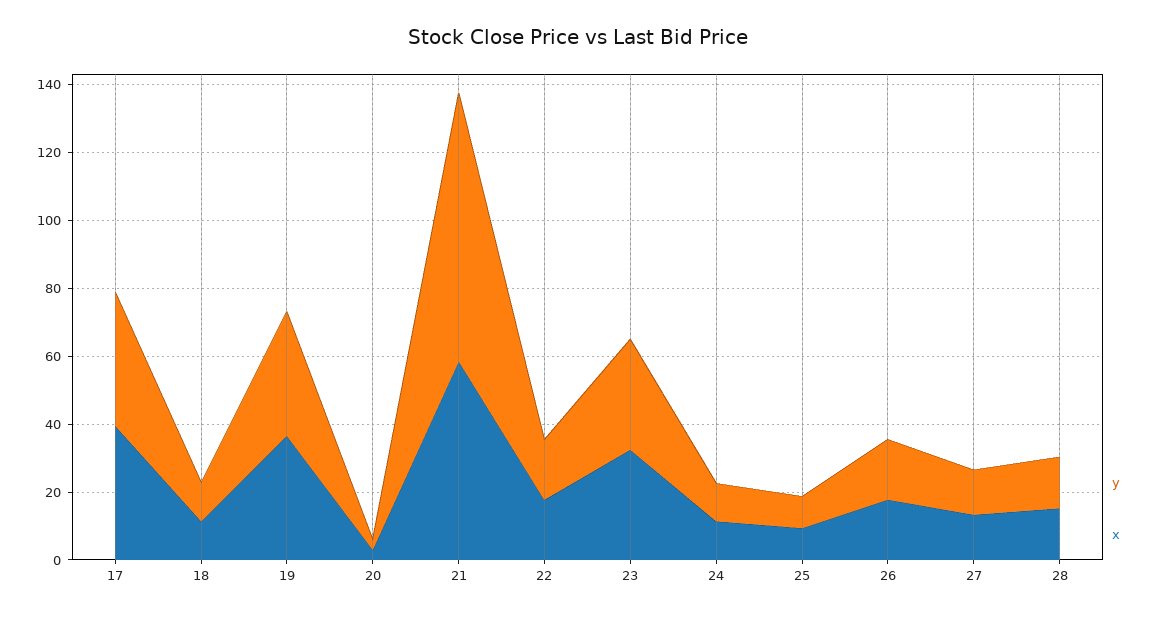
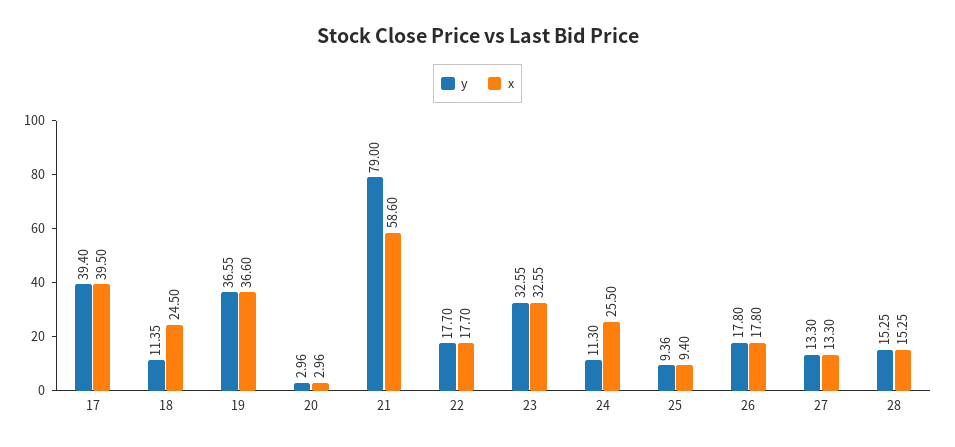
x, 18: 10 -> 24.5
x, 24: 10 -> 25.5

